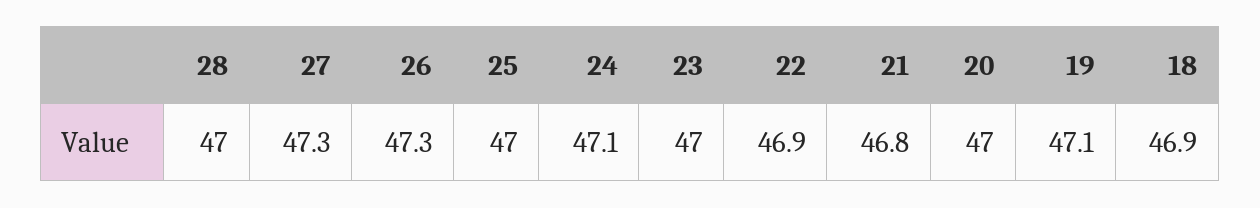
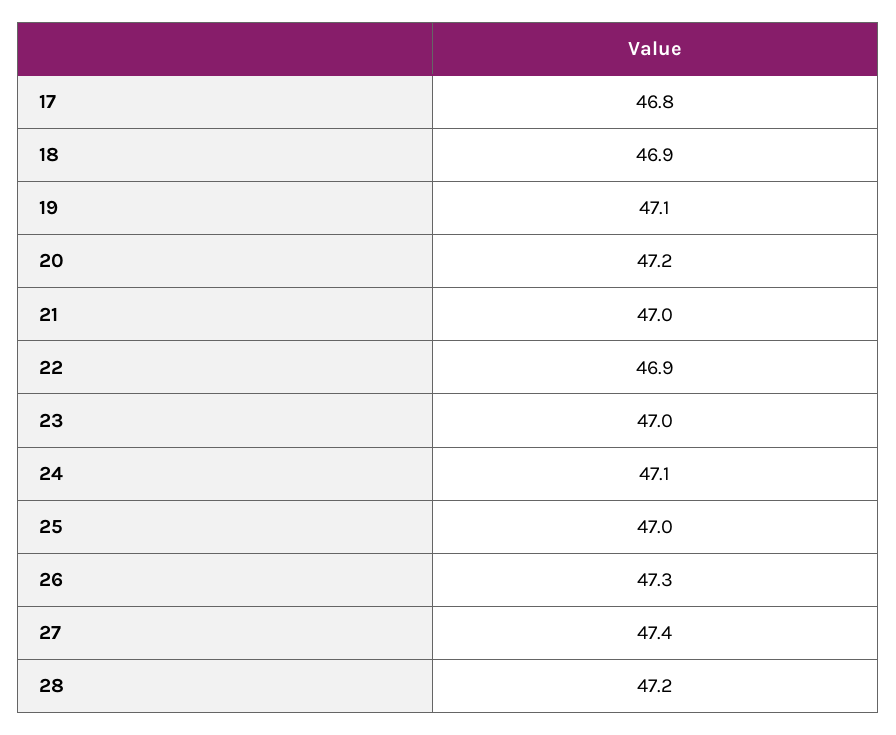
28: 47 -> 47.2
27: 47.3 -> 47.4
21: 46.8 -> 47
20: 47 -> 47.2
17: none -> 46.8

